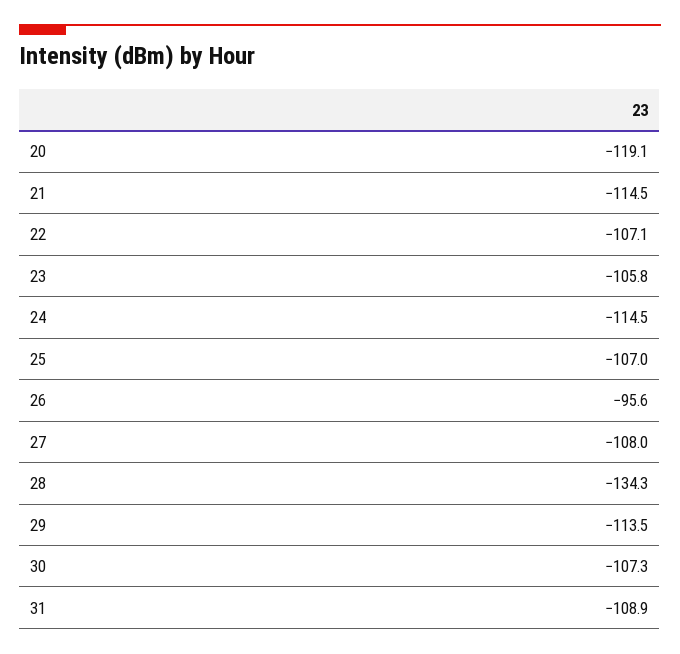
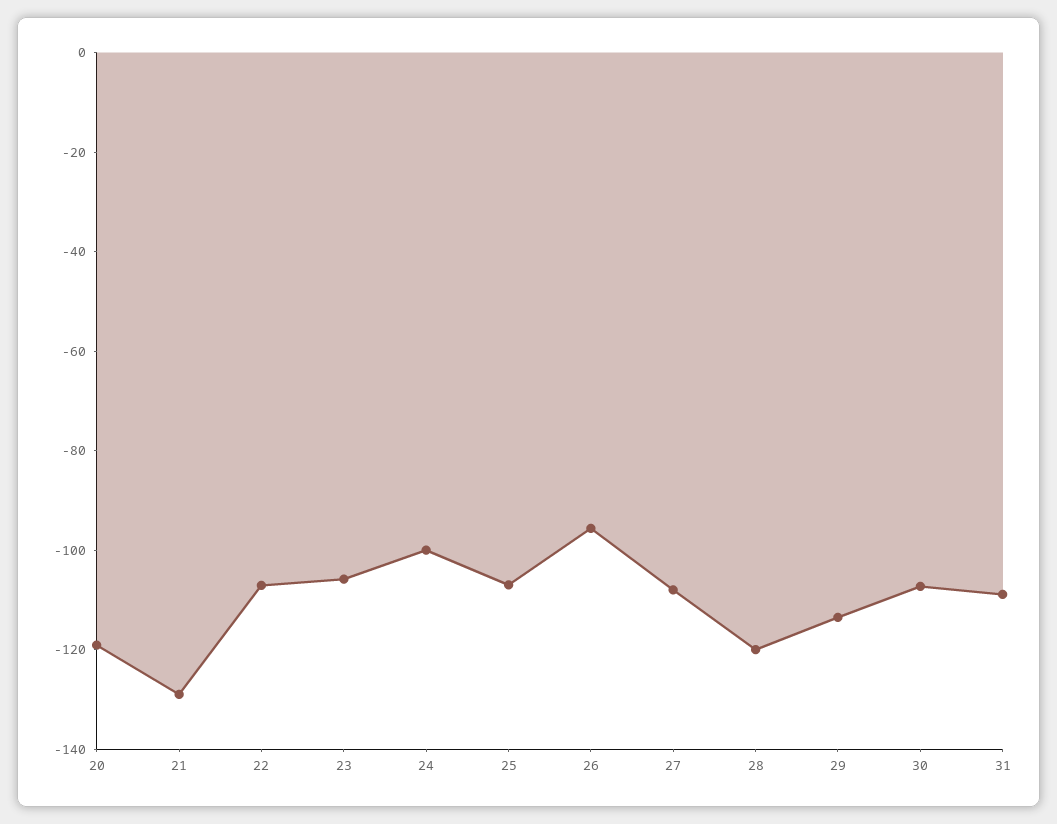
21: -114.5 -> -130
24: -114.5 -> -100
28: -134.3 -> -120

